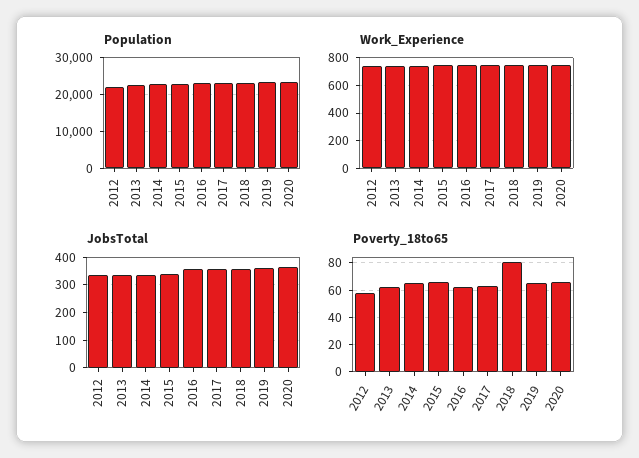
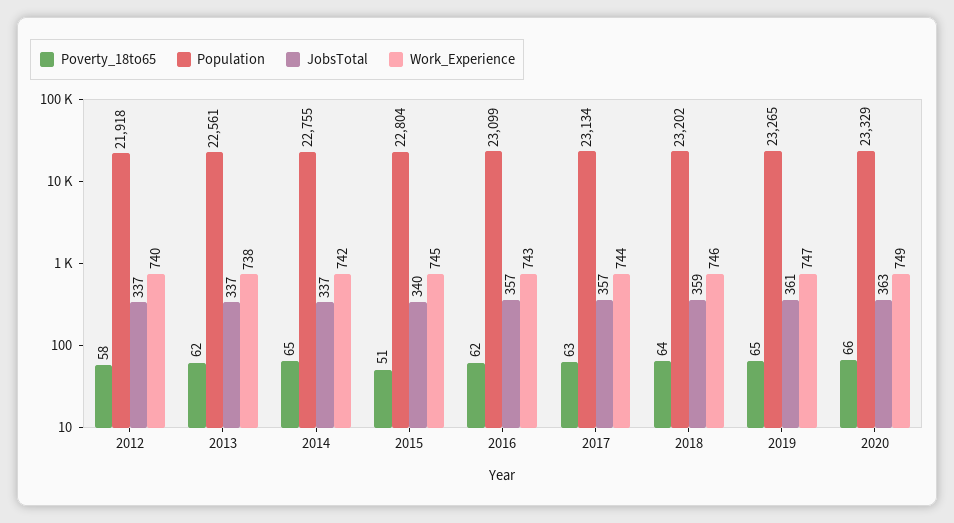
Poverty_18to65, 2015: 65 -> 51
Poverty_18to65, 2018: 80 -> 64

